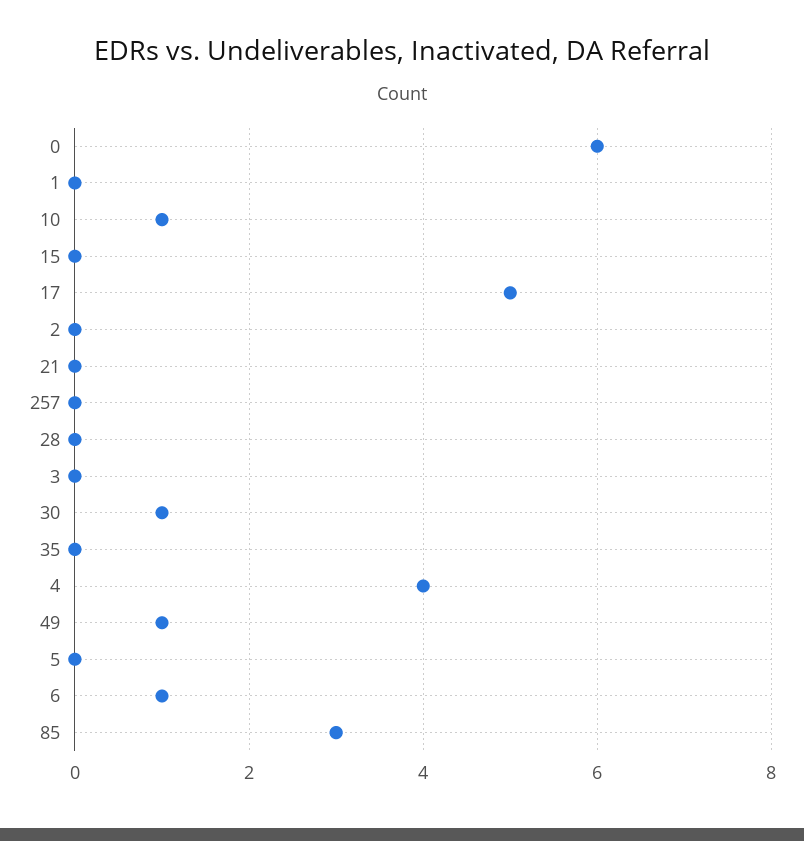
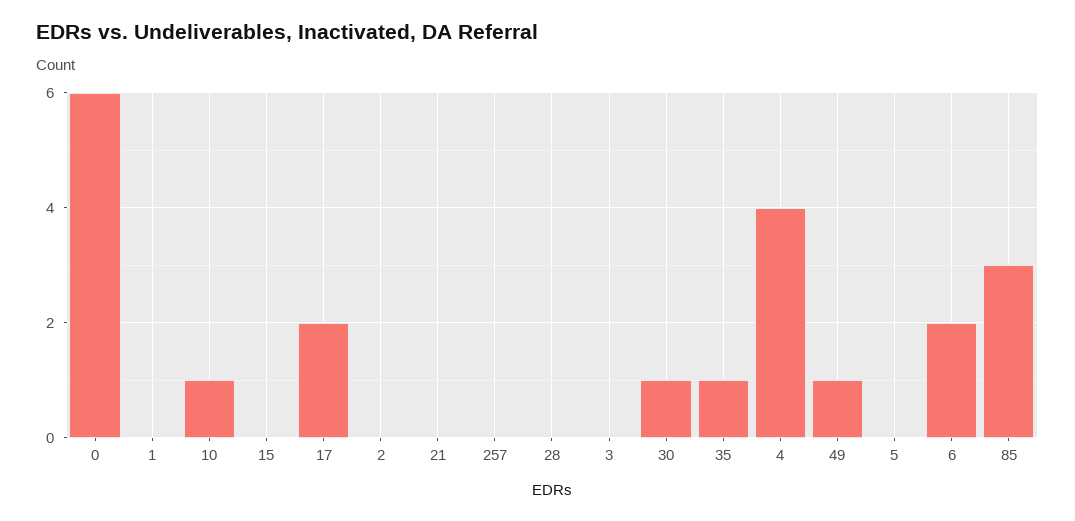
17: 5 -> 2
35: 0 -> 1
6: 1 -> 2

